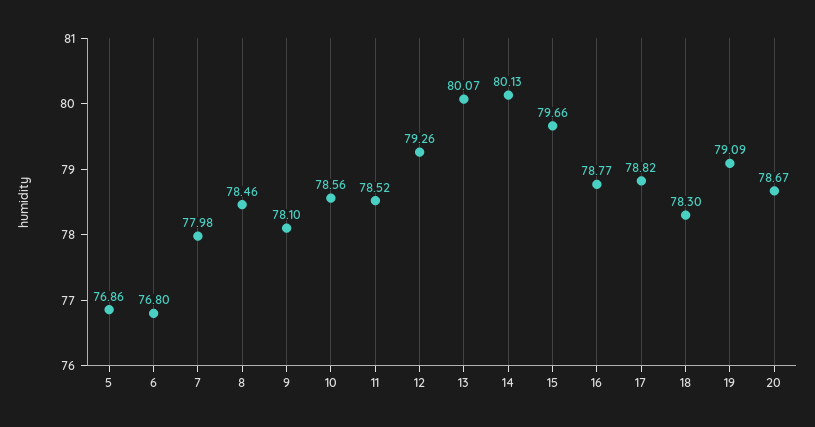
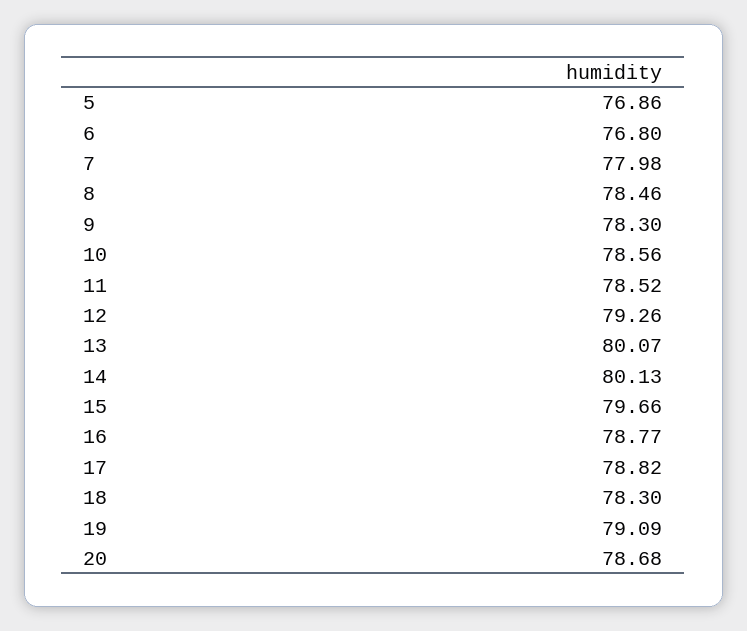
9: 78.1 -> 78.3
20: 78.67 -> 78.68

